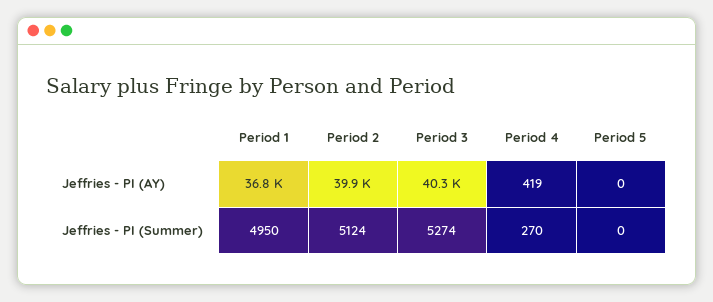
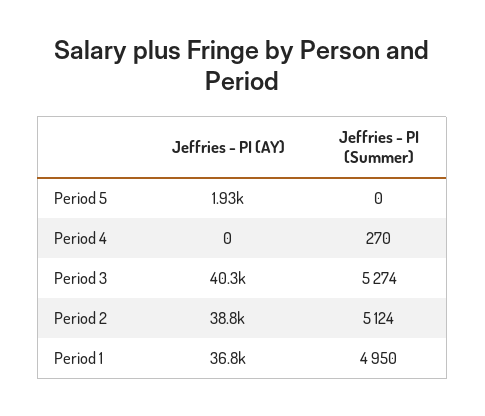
Period 2, Jeffries - PI (AY): 39900 -> 38800
Period 4, Jeffries - PI (AY): 419 -> 0
Period 5, Jeffries - PI (AY): 0 -> 1930

